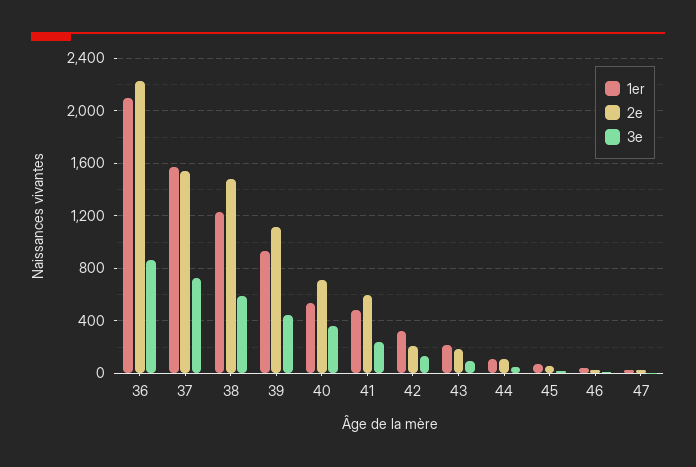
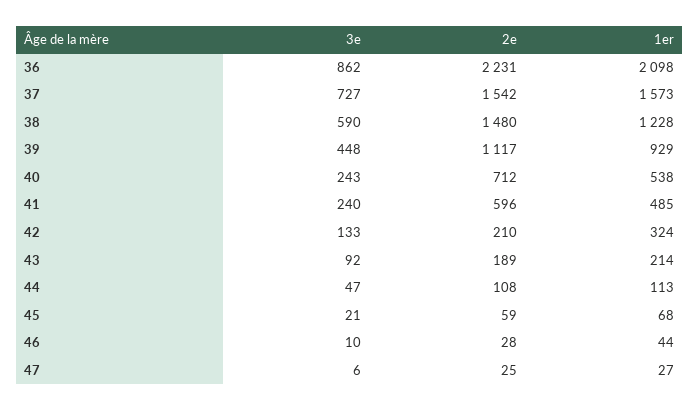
3e, 40: 350 -> 243

